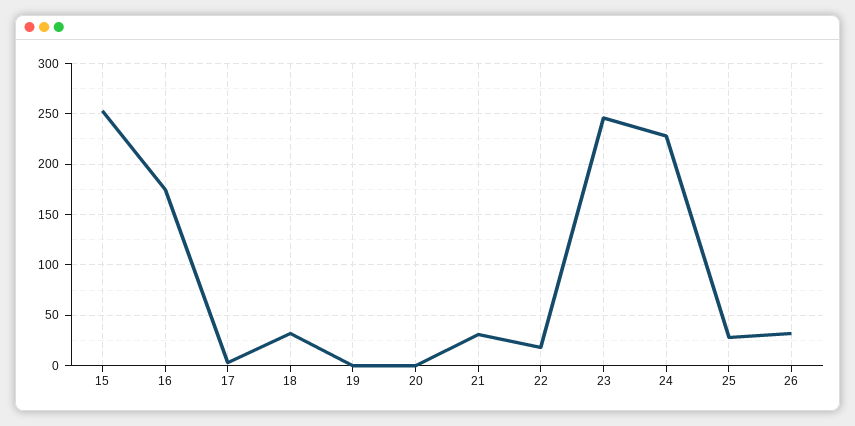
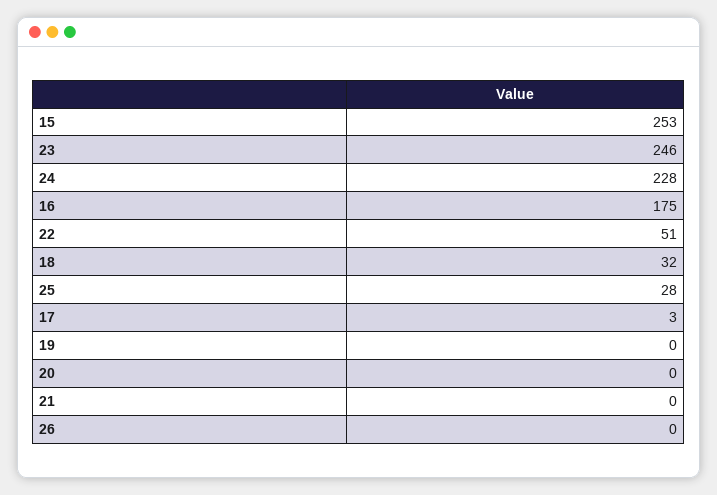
21: 30 -> 0
22: 20 -> 51
26: 30 -> 0

